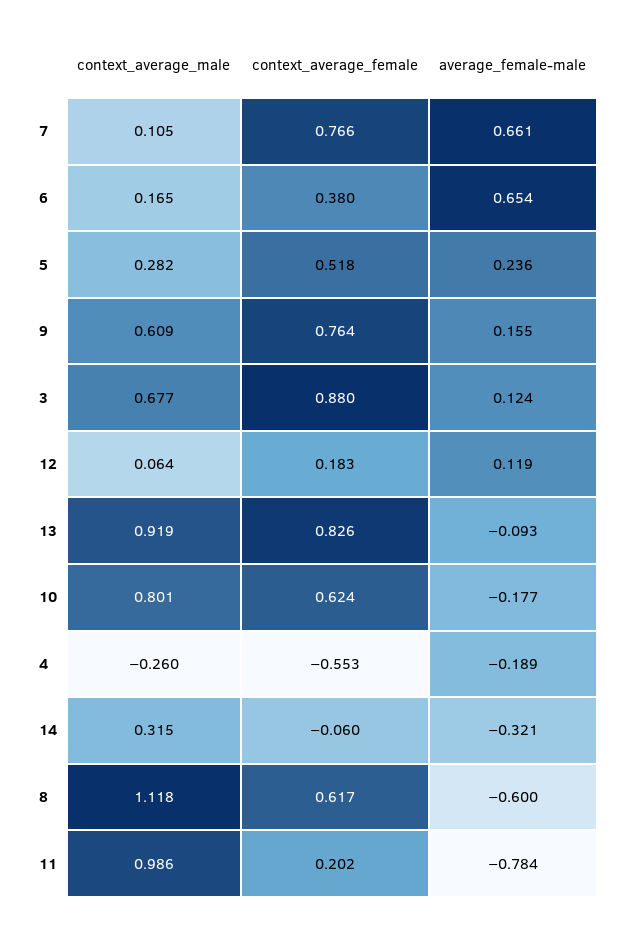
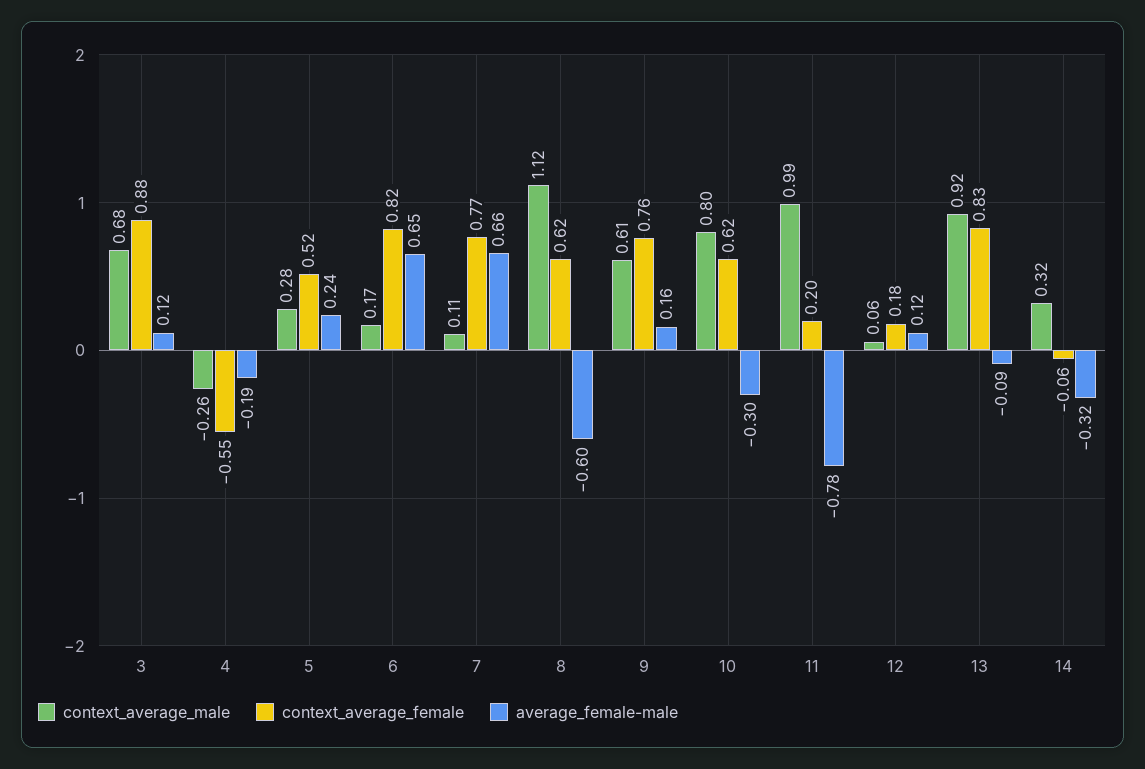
context_average_female, 6: 0.38 -> 0.82
average_female-male, 10: -0.177 -> -0.3

